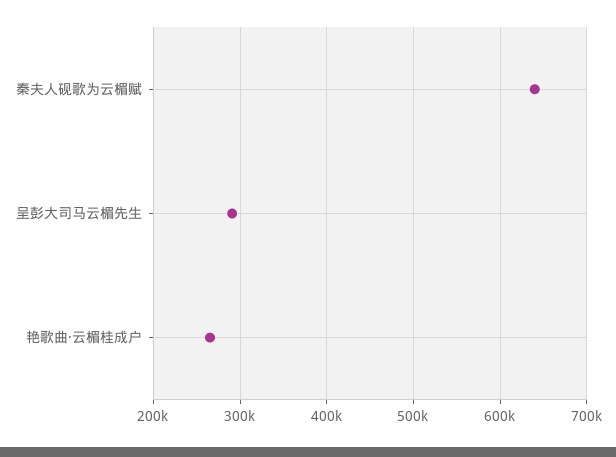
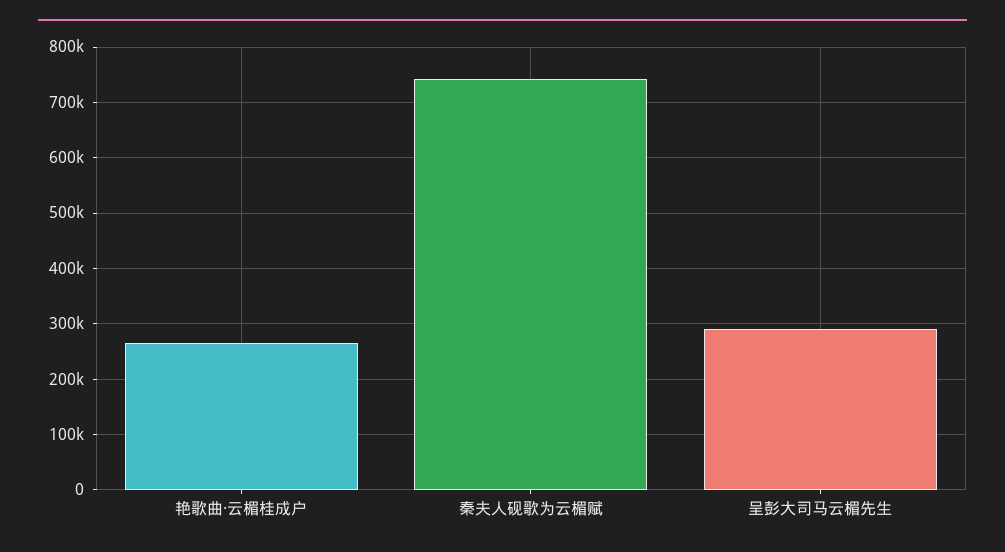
秦夫人砚歌为云楣赋: 640000 -> 740000

